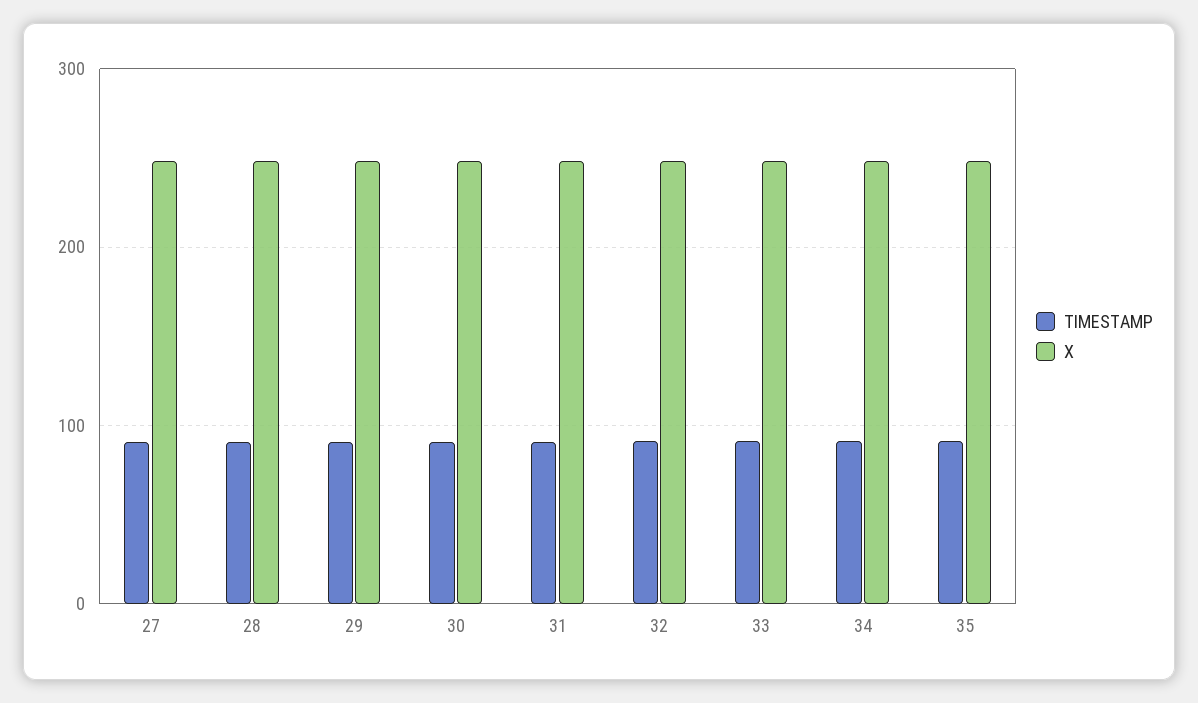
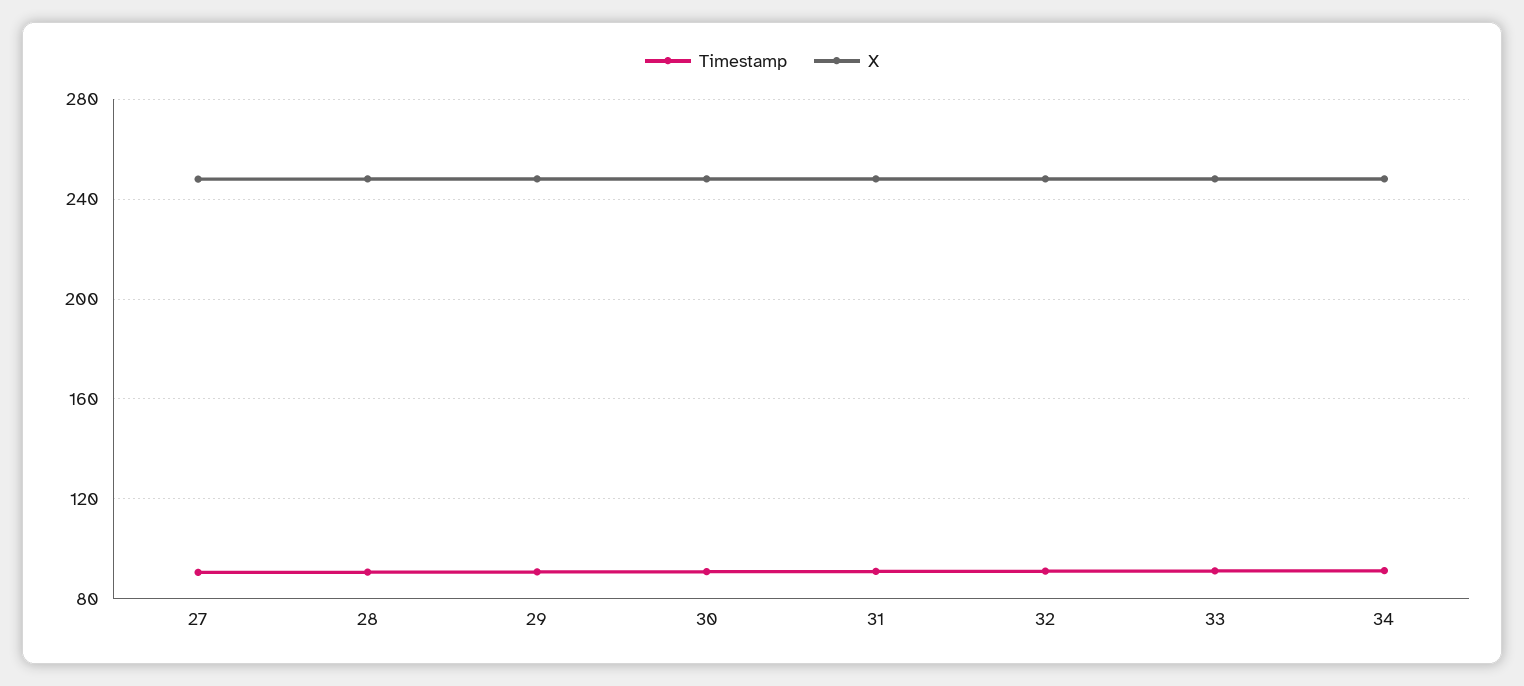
TIMESTAMP, 35: 90 -> none
X, 35: 250 -> none

